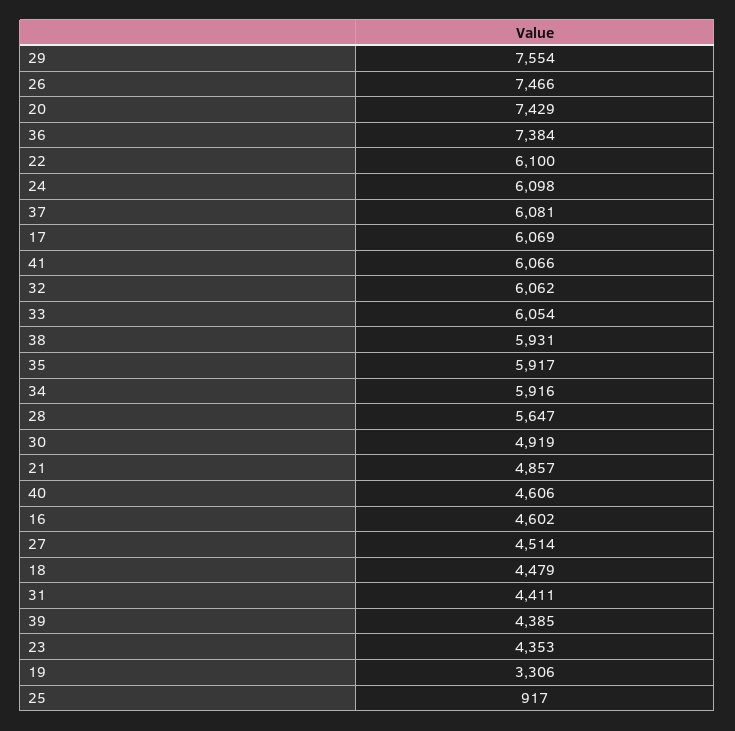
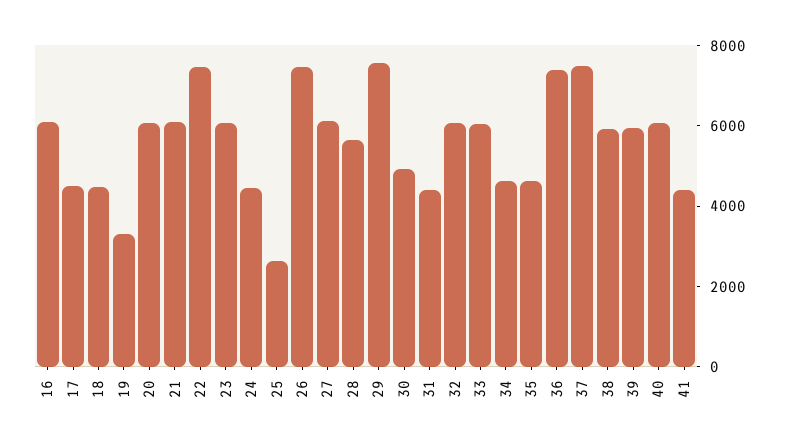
20: 7429 -> 6000
22: 6100 -> 7500
24: 6098 -> 4500
37: 6081 -> 7500
17: 6069 -> 4500
41: 6066 -> 4500
35: 5917 -> 4500
34: 5916 -> 4500
21: 4857 -> 6000
40: 4606 -> 6000
16: 4602 -> 6000
27: 4514 -> 6000
39: 4385 -> 6000
23: 4353 -> 6000
25: 917 -> 2500

